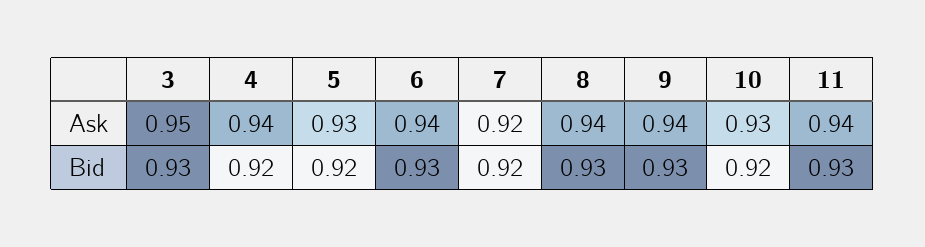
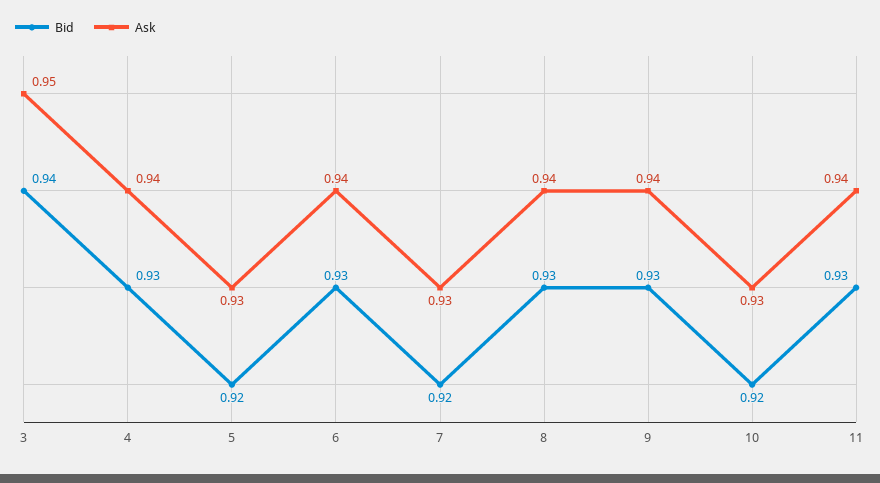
Ask, 7: 0.92 -> 0.93
Bid, 3: 0.93 -> 0.94
Bid, 4: 0.92 -> 0.93

